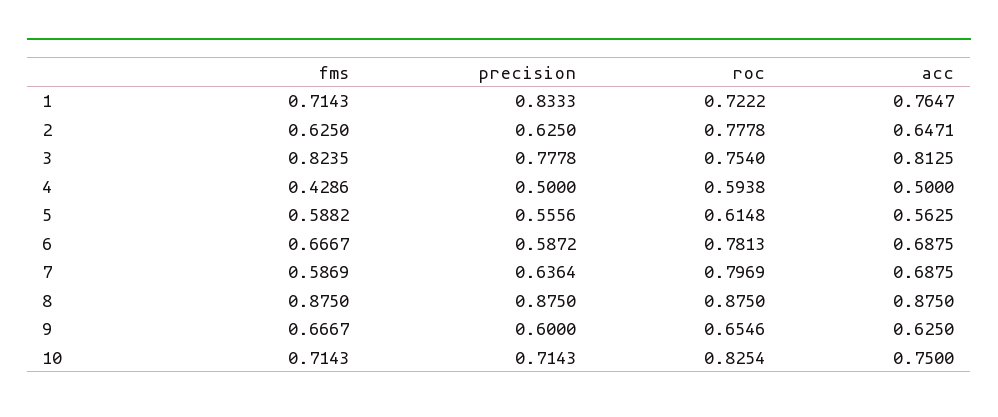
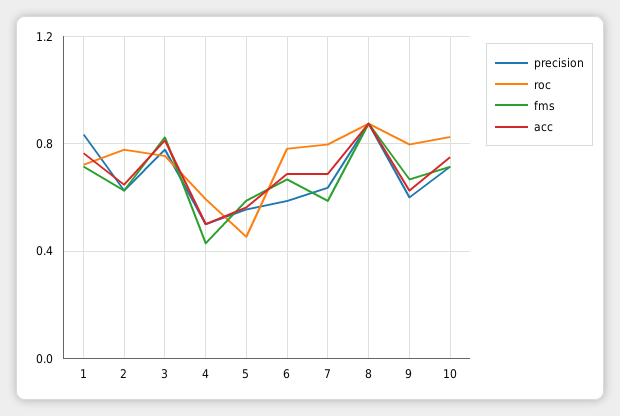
roc, 5: 0.6148 -> 0.45
roc, 9: 0.6546 -> 0.8

